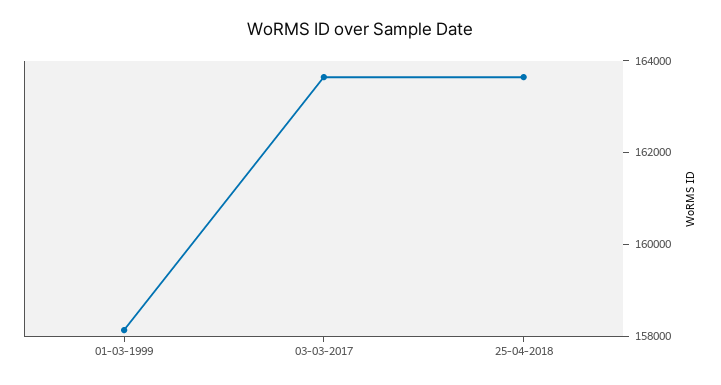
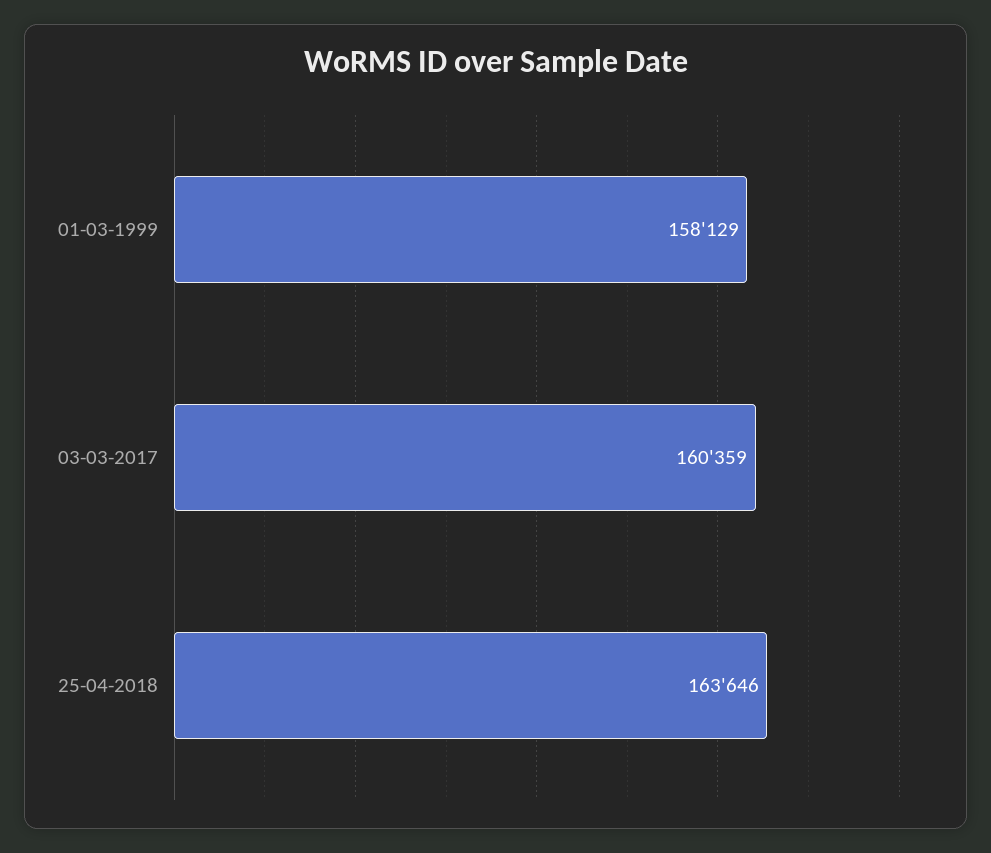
03-03-2017: 163500 -> 160359

